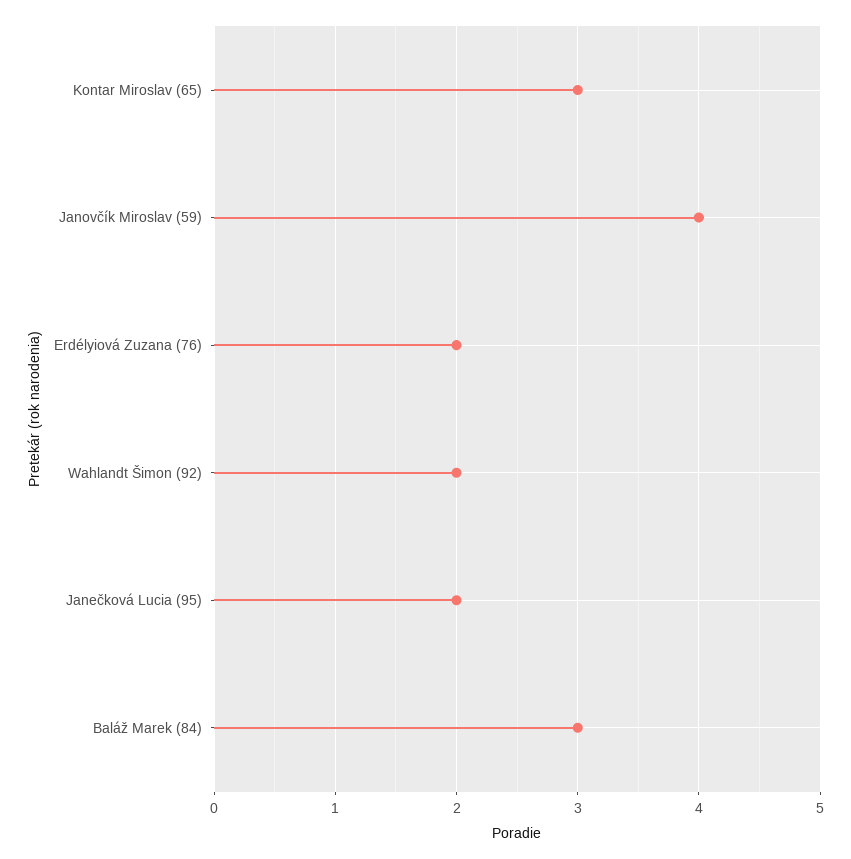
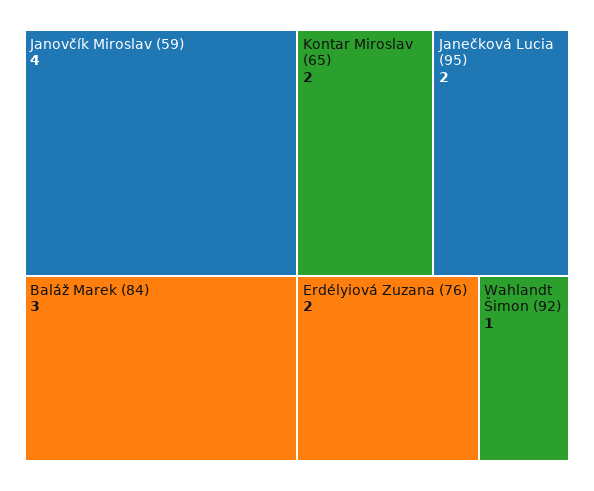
Kontar Miroslav (65): 3 -> 2
Wahlandt Šimon (92): 2 -> 1

